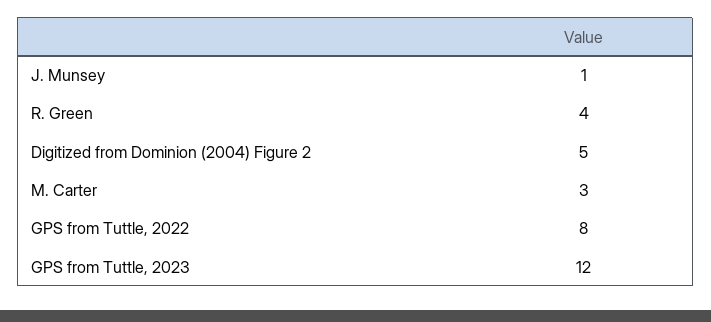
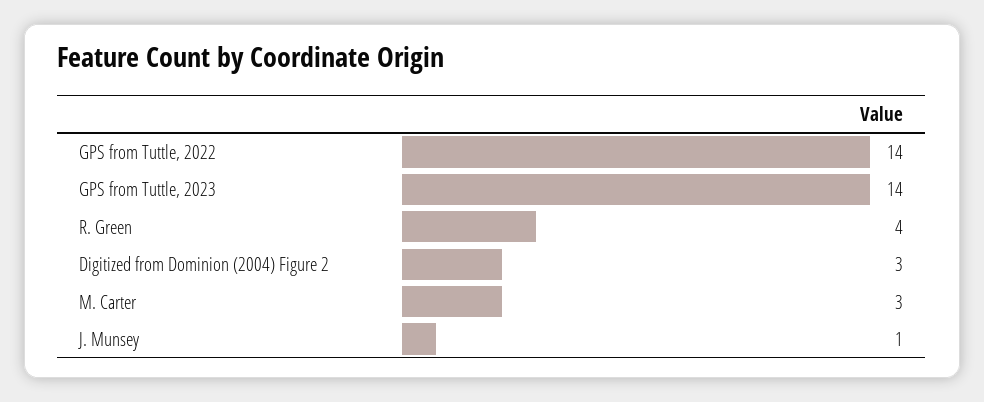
Digitized from Dominion (2004) Figure 2: 5 -> 3
GPS from Tuttle, 2022: 8 -> 14
GPS from Tuttle, 2023: 12 -> 14

